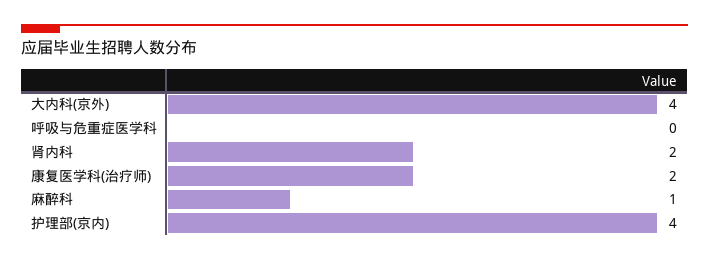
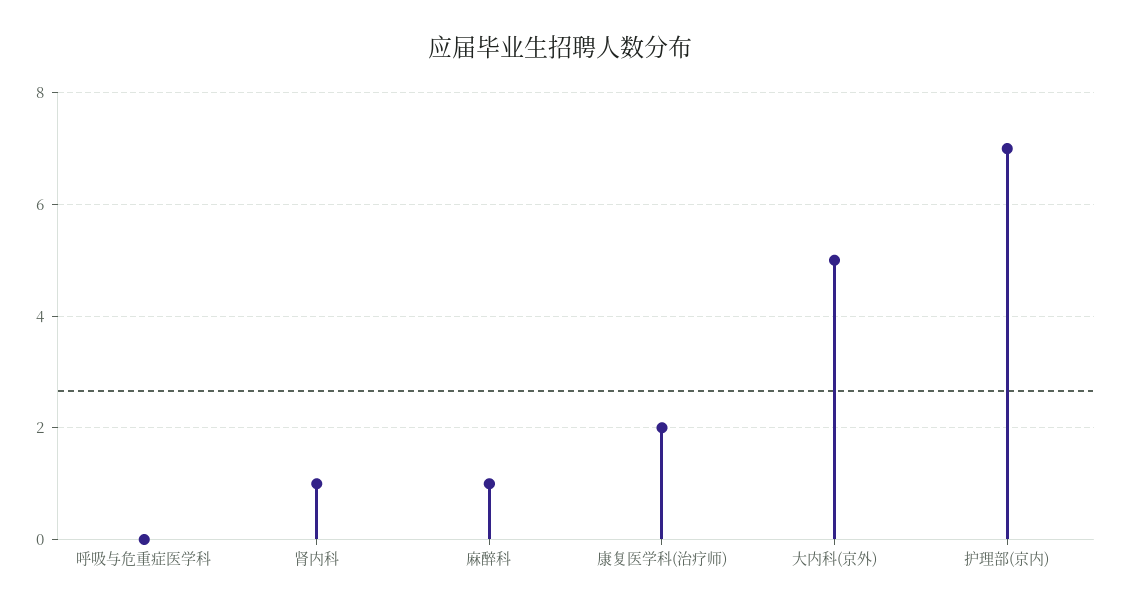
大内科(京外): 4 -> 5
肾内科: 2 -> 1
护理部(京内): 4 -> 7

